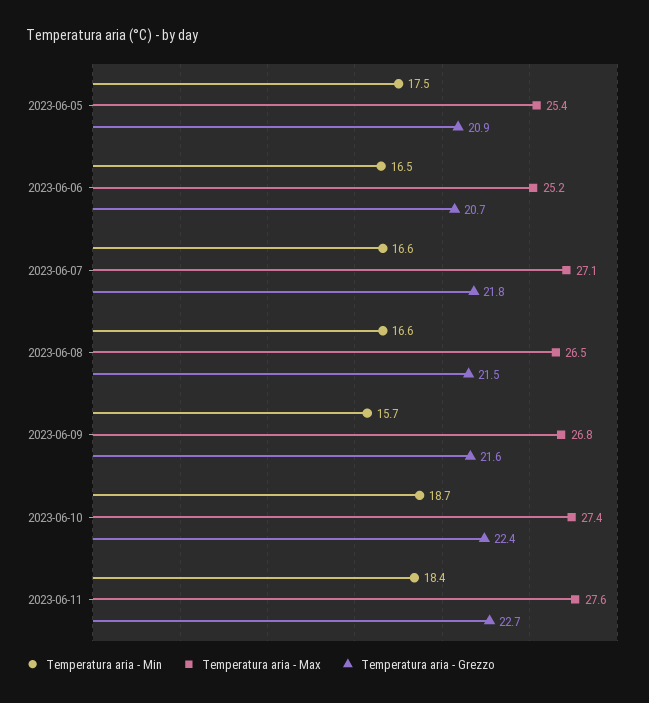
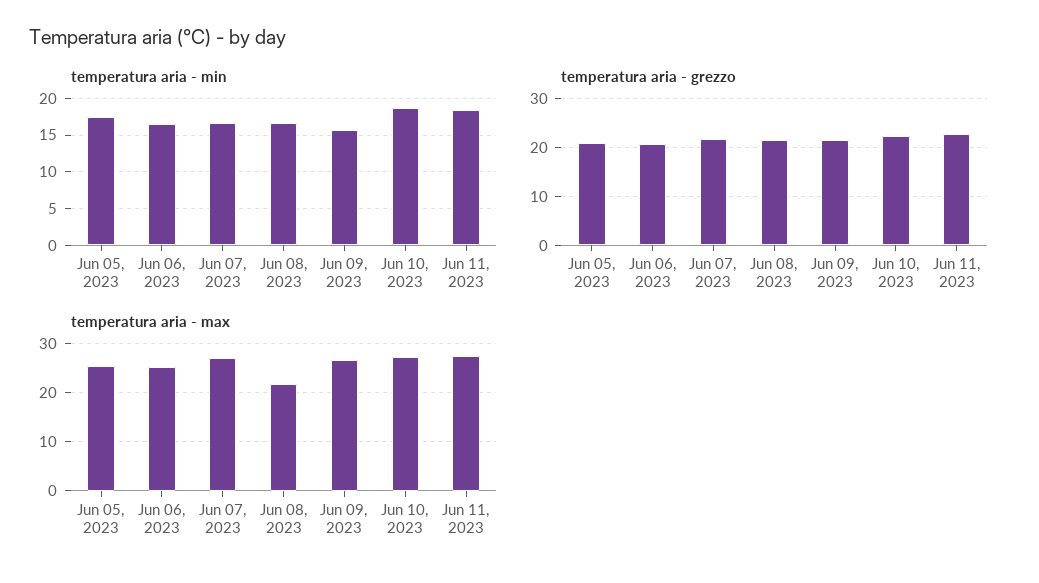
Temperatura aria - Max, 2023-06-08: 26.5 -> 22

